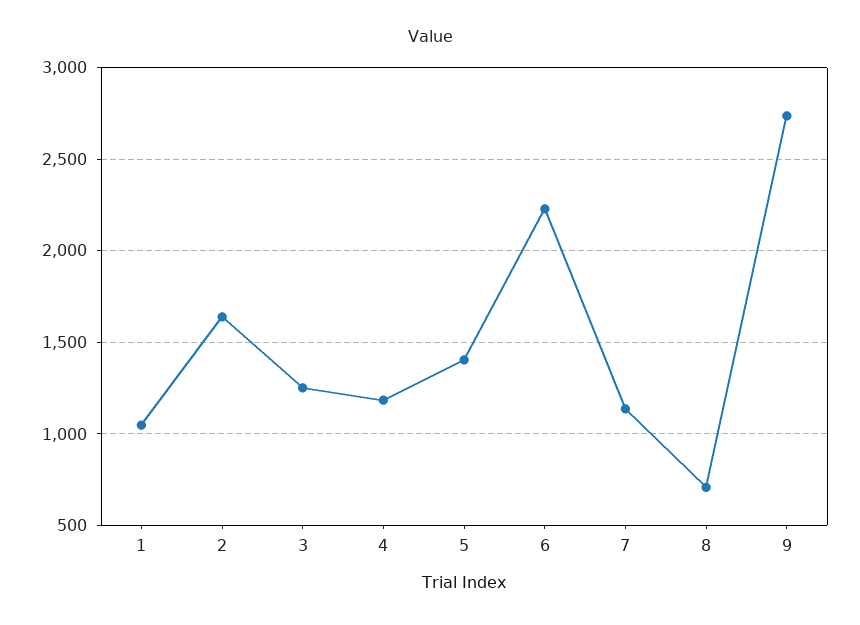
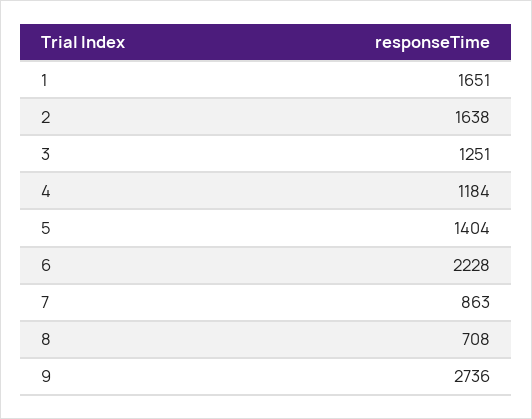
1: 1050 -> 1651
7: 1150 -> 863

